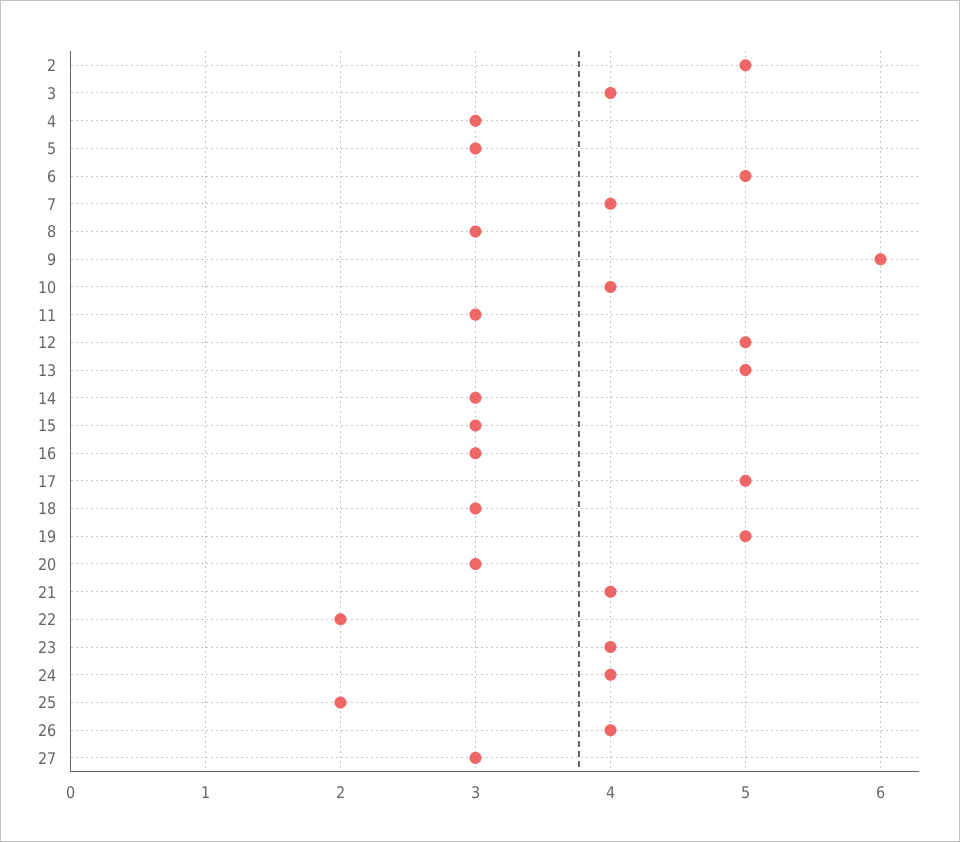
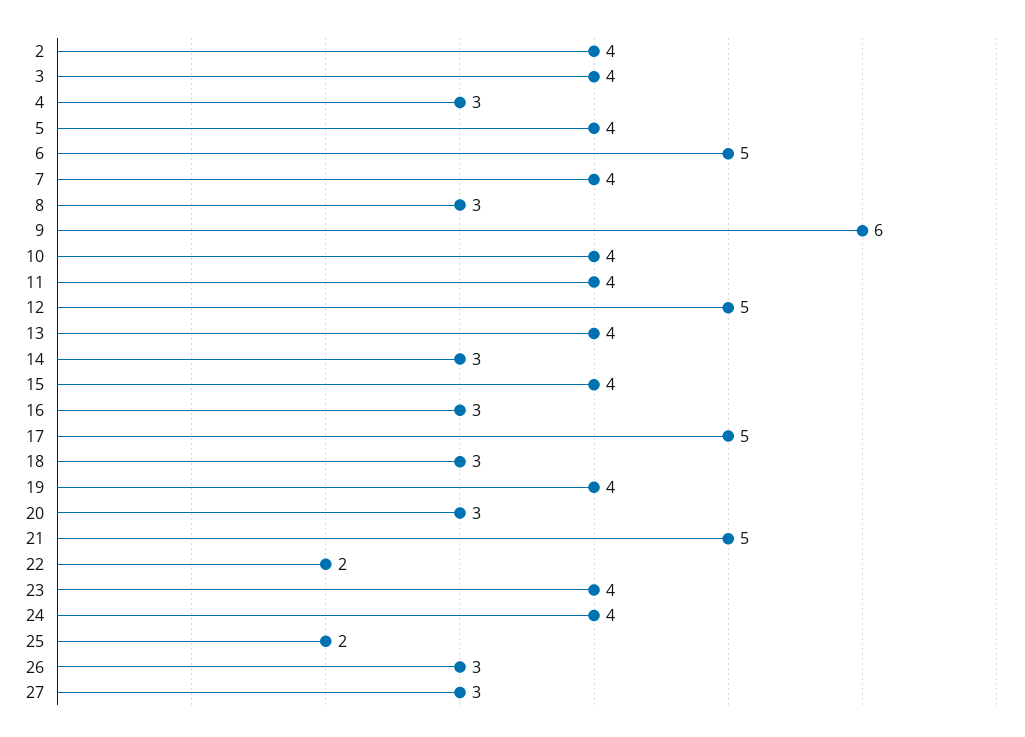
2: 5 -> 4
5: 3 -> 4
11: 3 -> 4
13: 5 -> 4
15: 3 -> 4
19: 5 -> 4
21: 4 -> 5
26: 4 -> 3

